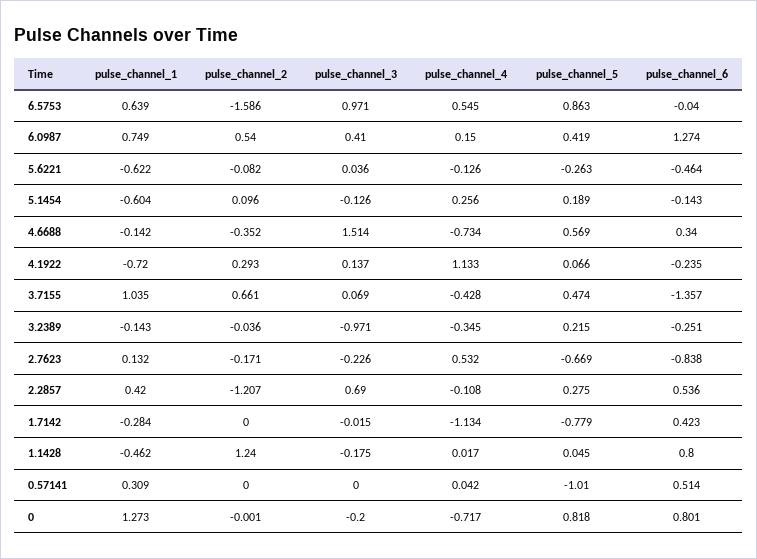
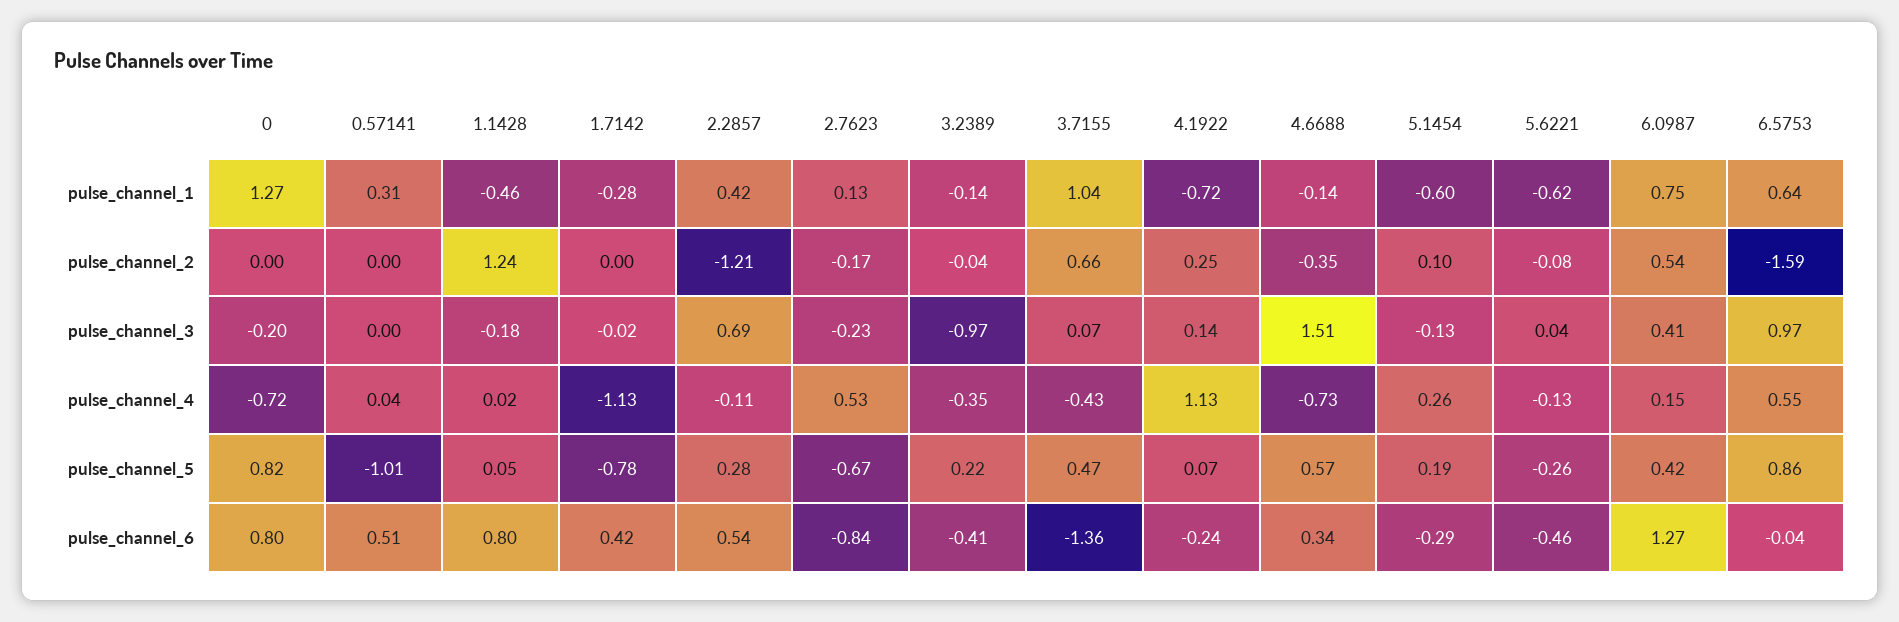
pulse_channel_6, 5.1454: -0.143 -> -0.29
pulse_channel_2, 4.1922: 0.293 -> 0.25
pulse_channel_6, 3.2389: -0.251 -> -0.41

